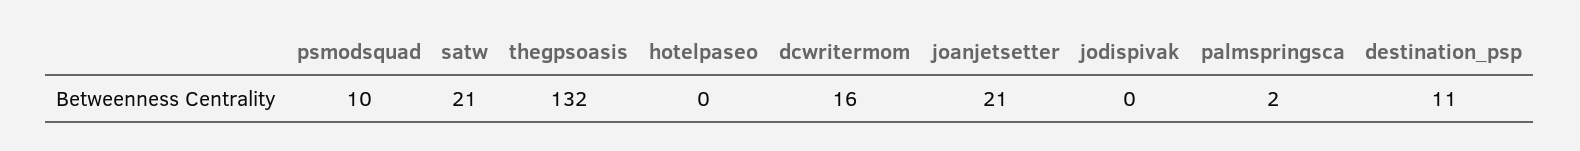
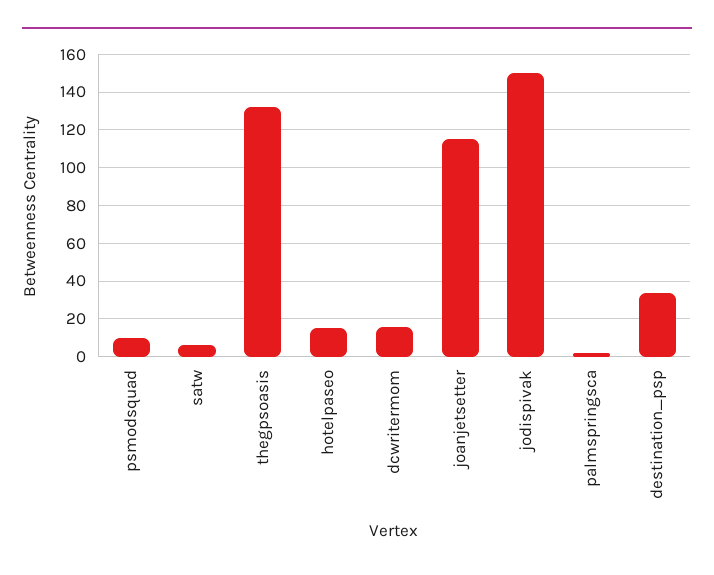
satw: 21 -> 5
hotelpaseo: 0 -> 15
joanjetsetter: 21 -> 115
jodispivak: 0 -> 150
destination_psp: 11 -> 35

